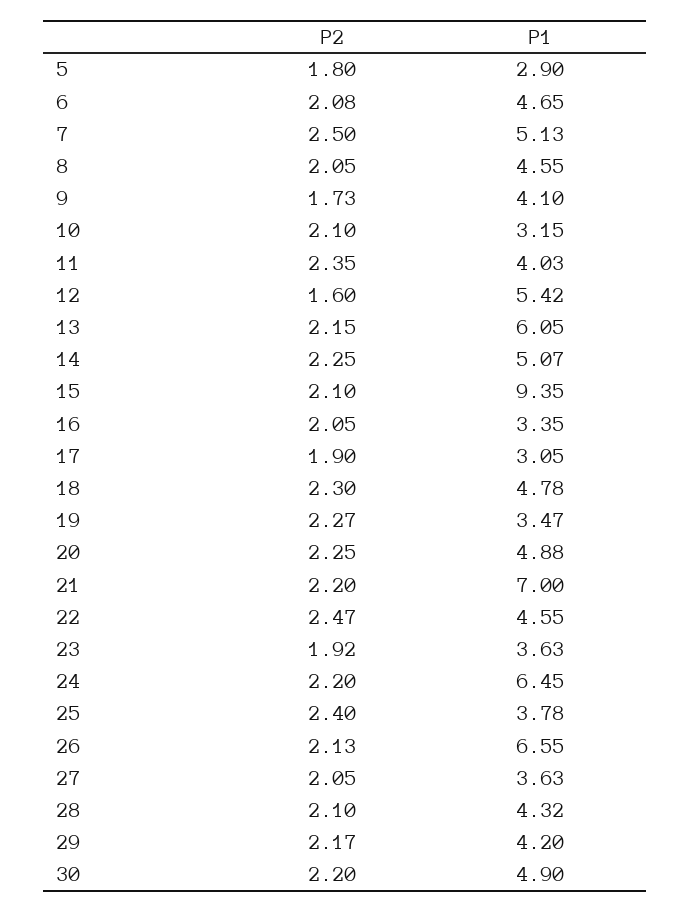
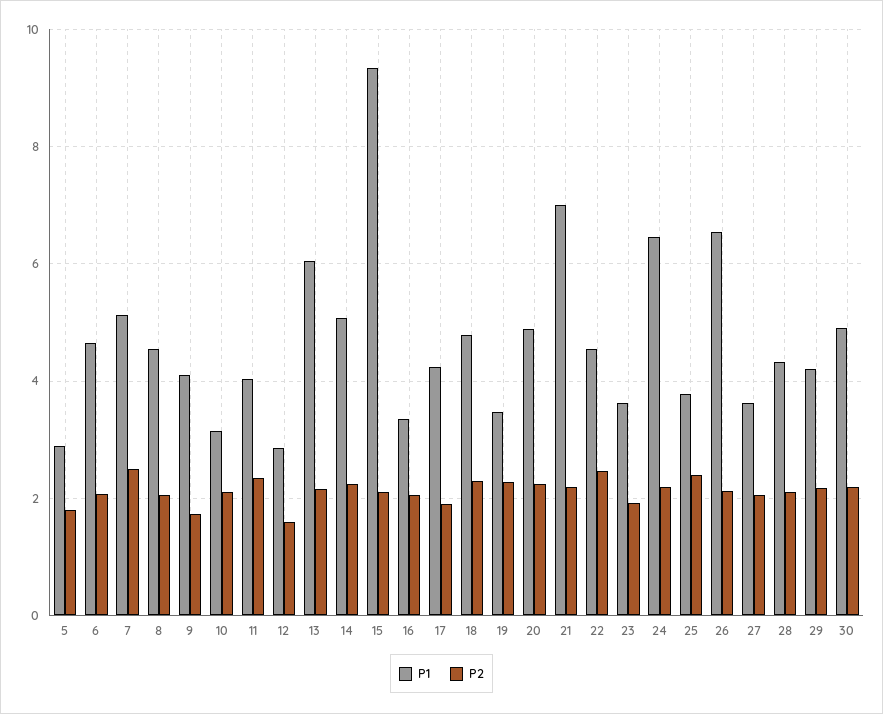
P1, 12: 5.42 -> 2.8
P1, 17: 3.05 -> 4.2

